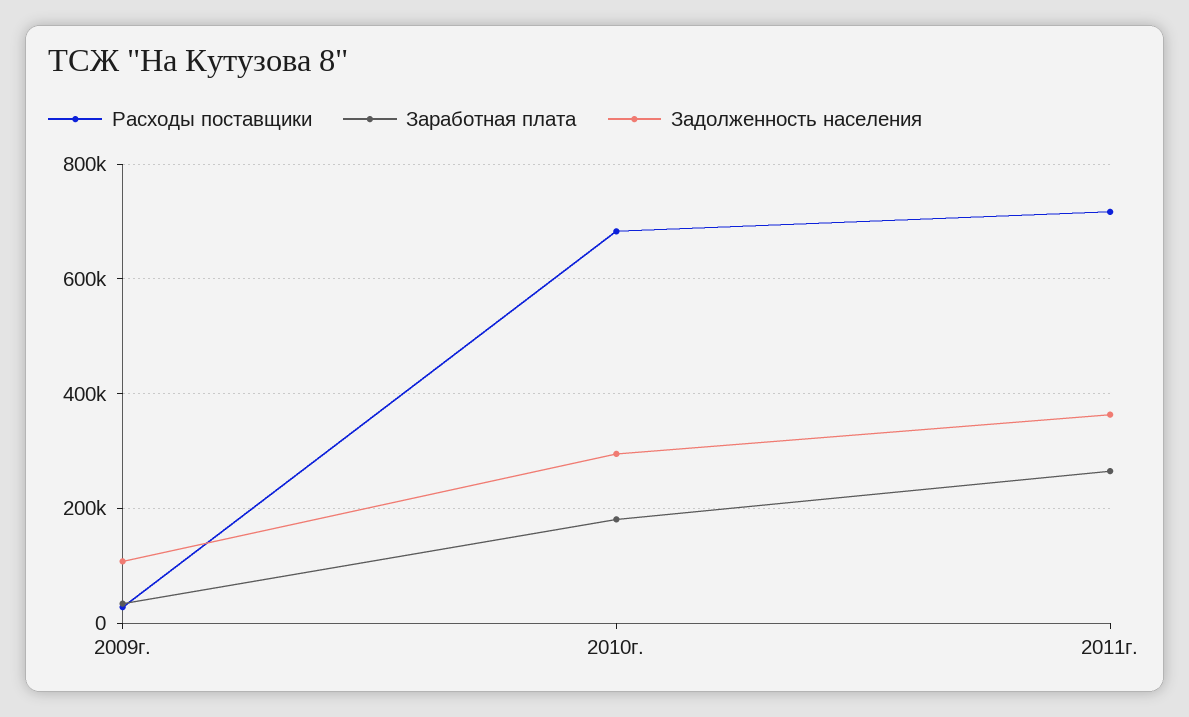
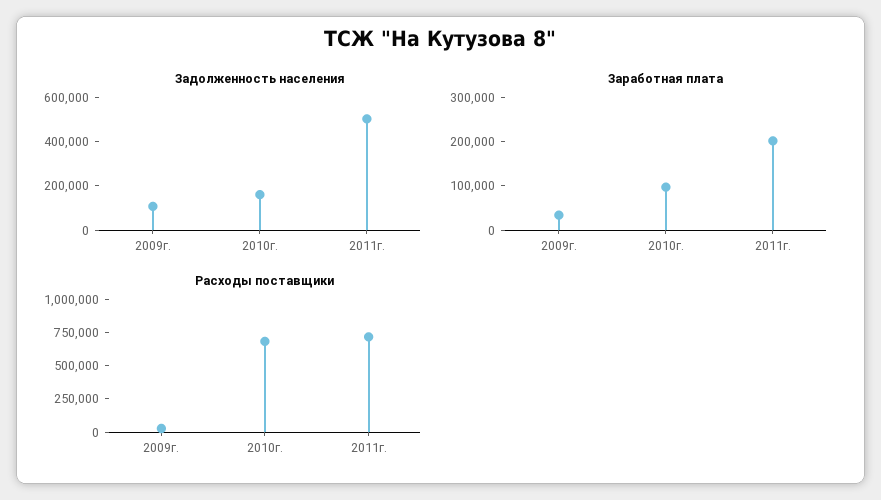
Заработная плата, 2010г.: 180000 -> 100000
Задолженность населения, 2010г.: 300000 -> 150000
Заработная плата, 2011г.: 260000 -> 200000
Задолженность населения, 2011г.: 360000 -> 500000

